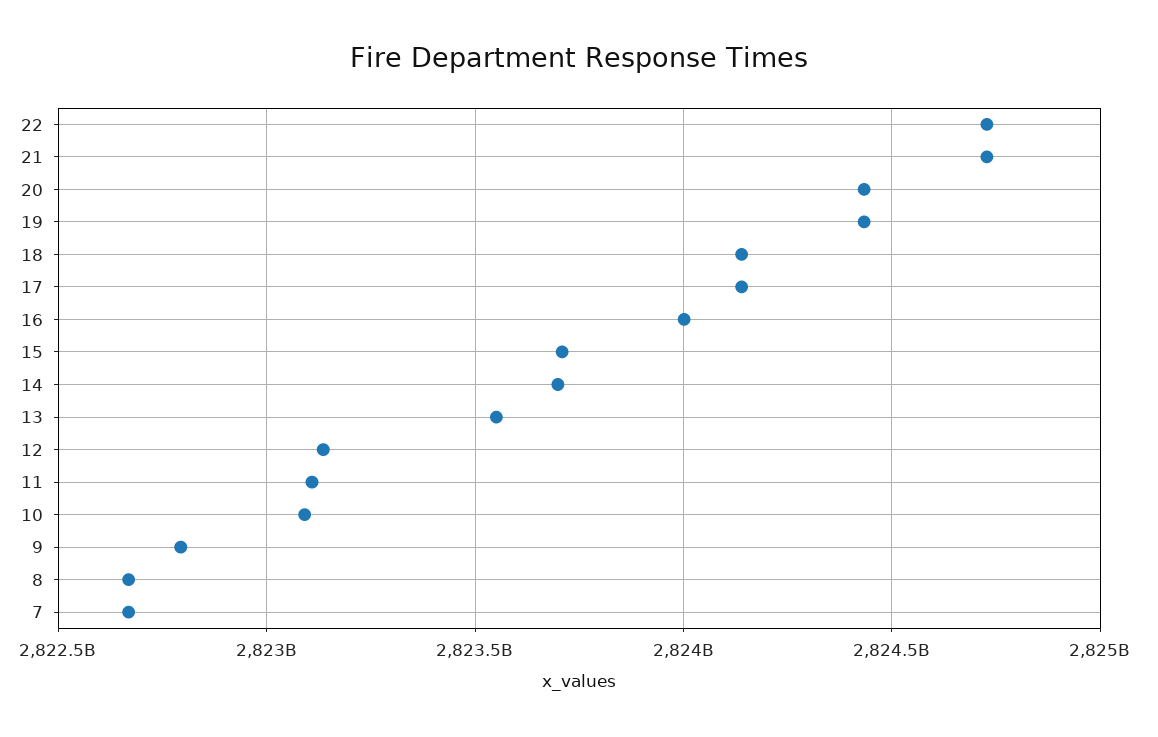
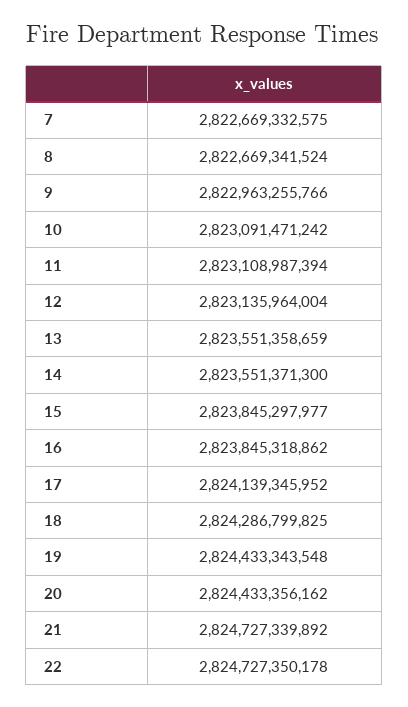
18: 2824150000000 -> 2824286799825
16: 2824000000000 -> 2823845318862
15: 2823700000000 -> 2823845297977
14: 2823700000000 -> 2823551371300
9: 2822800000000 -> 2822963255766

